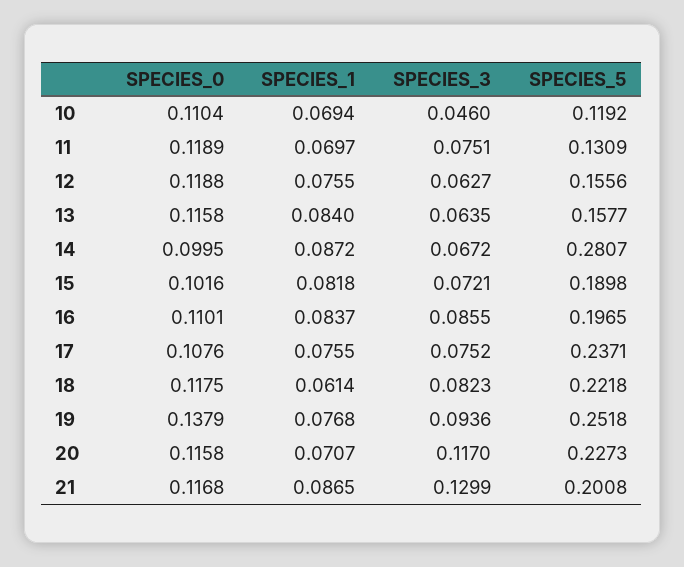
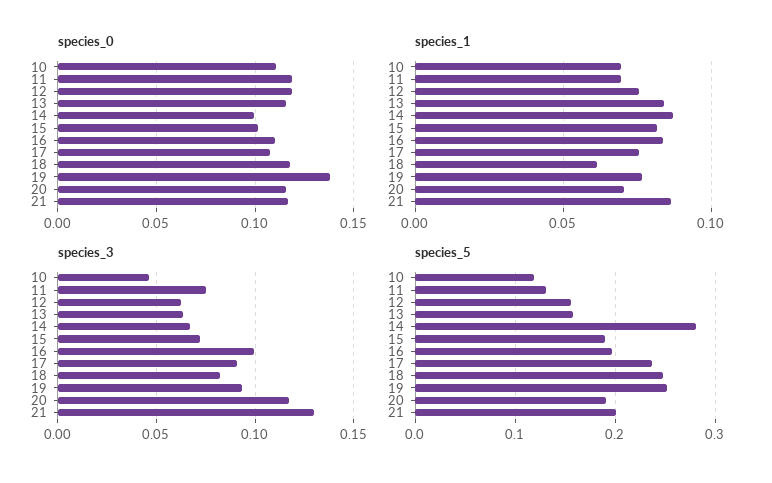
SPECIES_3, 16: 0.0855 -> 0.1
SPECIES_3, 17: 0.0752 -> 0.09
SPECIES_5, 18: 0.2218 -> 0.25
SPECIES_5, 20: 0.2273 -> 0.19

